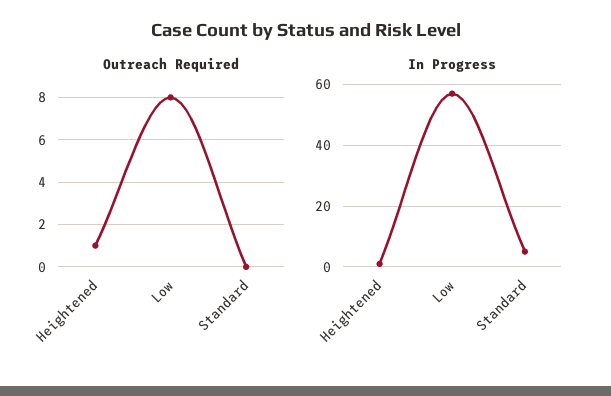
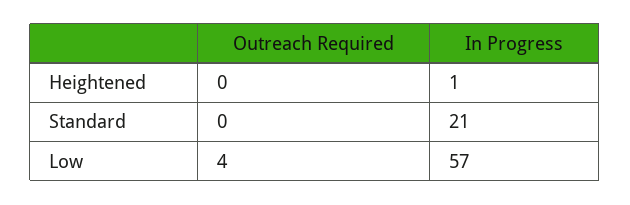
Outreach Required, Heightened: 1 -> 0
Outreach Required, Low: 8 -> 4
In Progress, Standard: 5 -> 21

